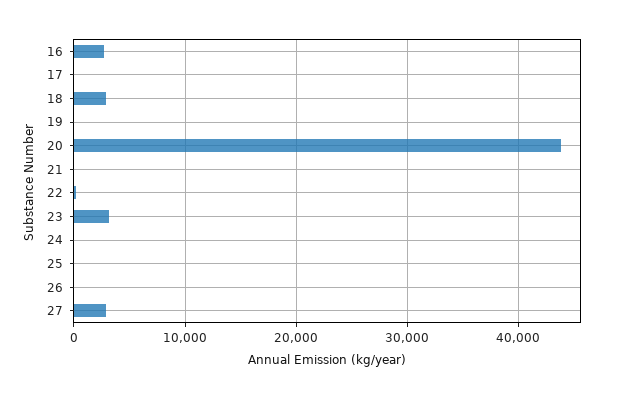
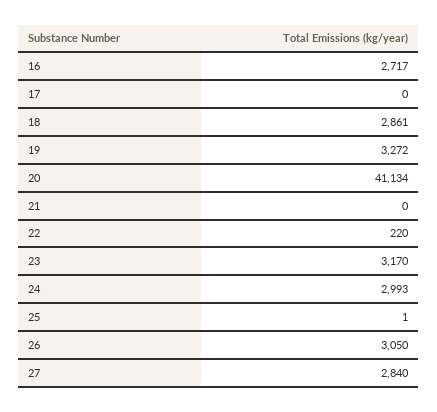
19: 0 -> 3272
20: 44000 -> 41134
24: 0 -> 2993
26: 0 -> 3050

